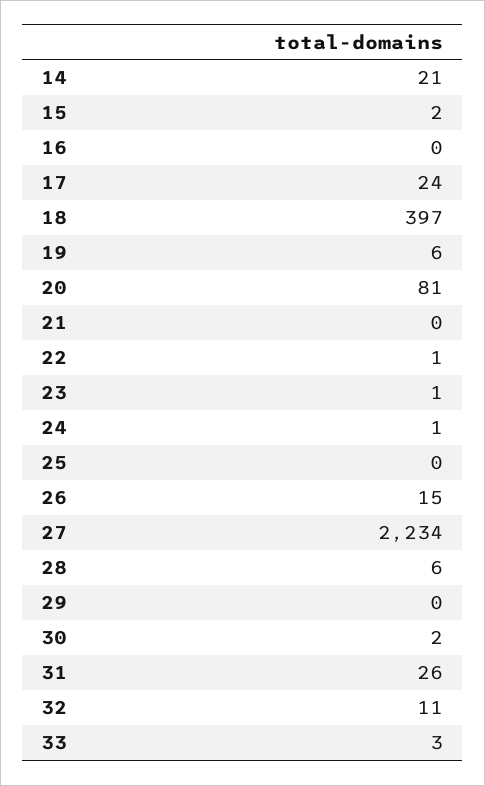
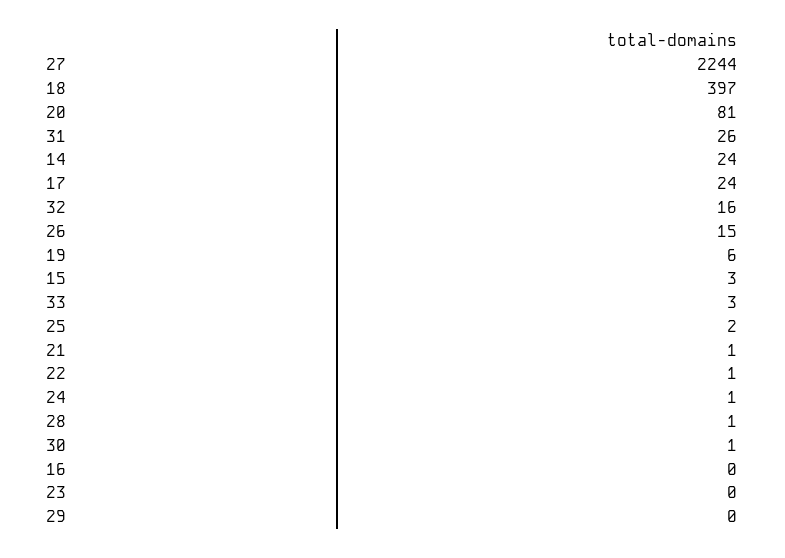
14: 21 -> 24
15: 2 -> 3
21: 0 -> 1
23: 1 -> 0
25: 0 -> 2
27: 2234 -> 2244
28: 6 -> 1
30: 2 -> 1
32: 11 -> 16

